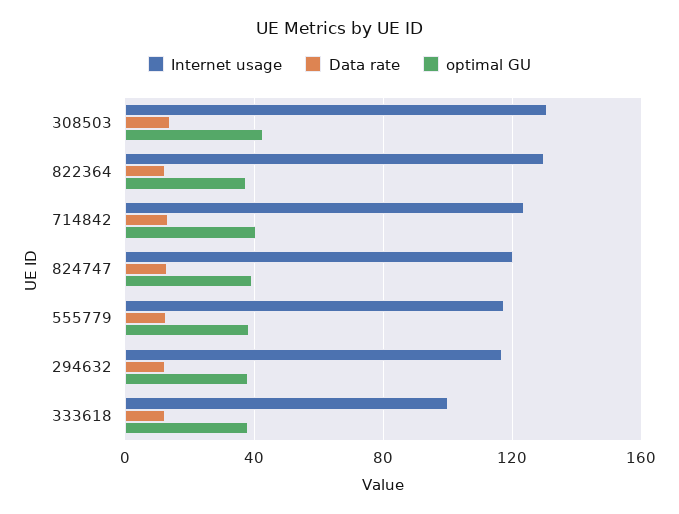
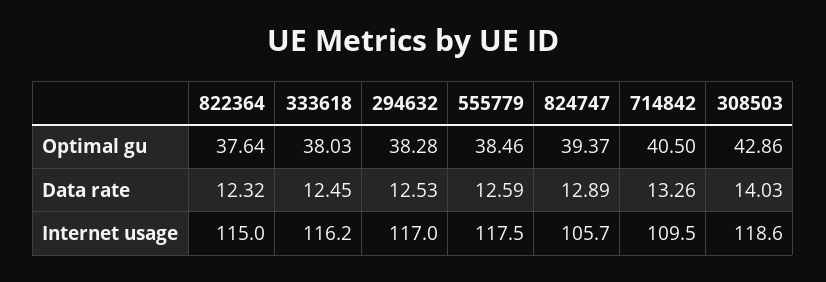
Internet usage, 308503: 130 -> 118.6
Internet usage, 822364: 130 -> 115
Internet usage, 714842: 125 -> 109.5
Internet usage, 824747: 120 -> 105.7
Internet usage, 333618: 100 -> 116.2

